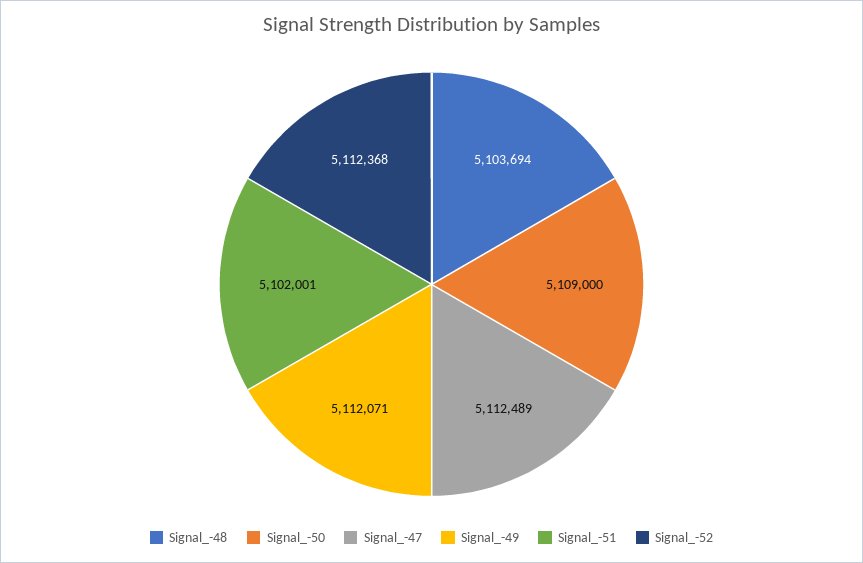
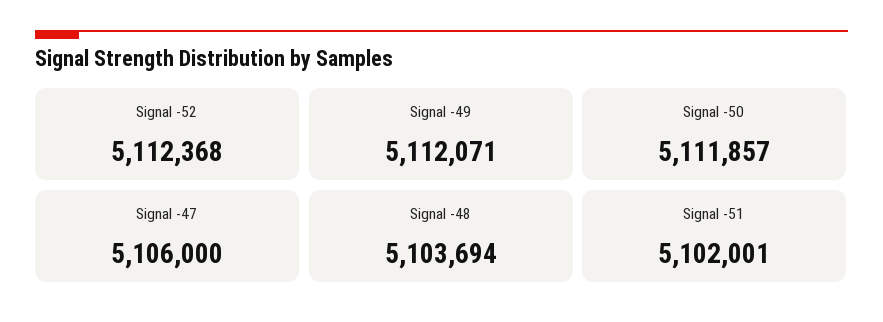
Signal_-50: 5109000 -> 5111857
Signal_-47: 5112489 -> 5106000

